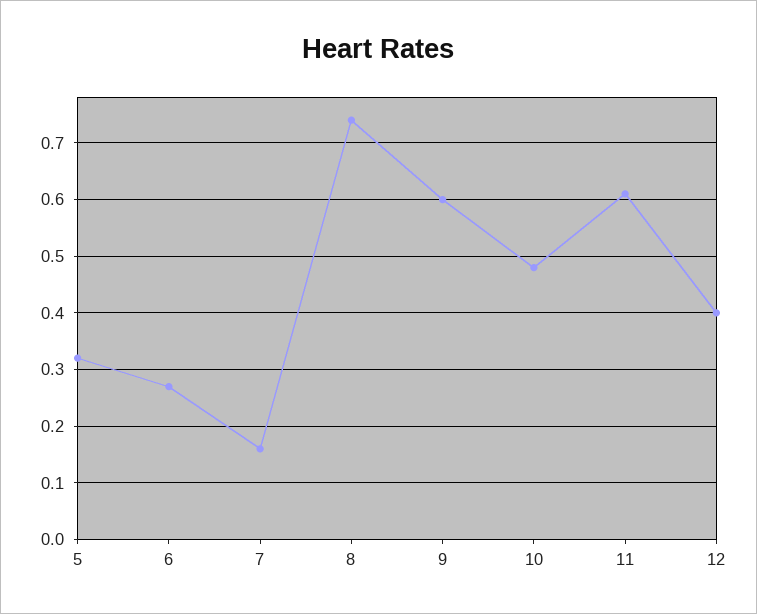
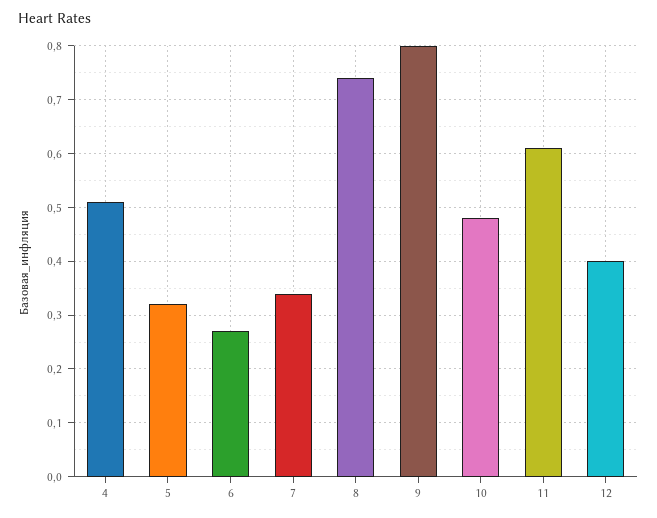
7: 0.15 -> 0.35
9: 0.6 -> 0.8
4: none -> 0.5

